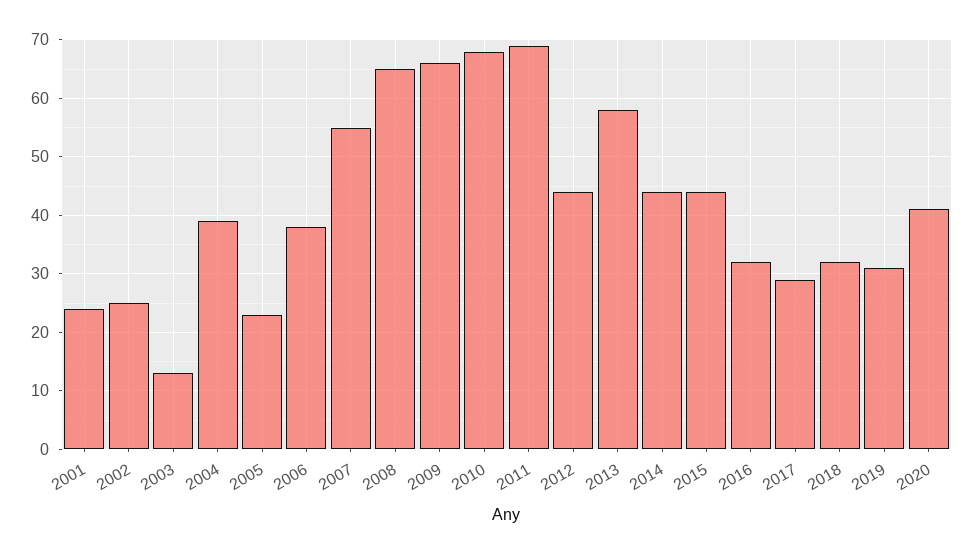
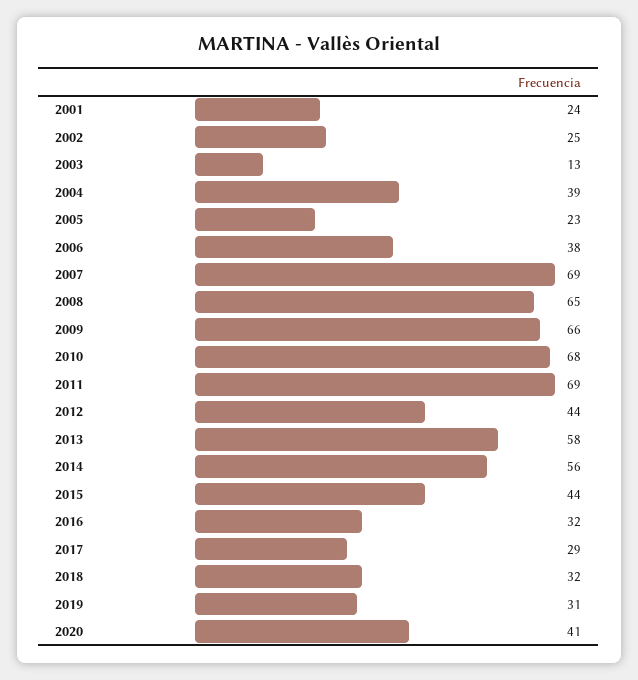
2007: 55 -> 69
2014: 45 -> 56

